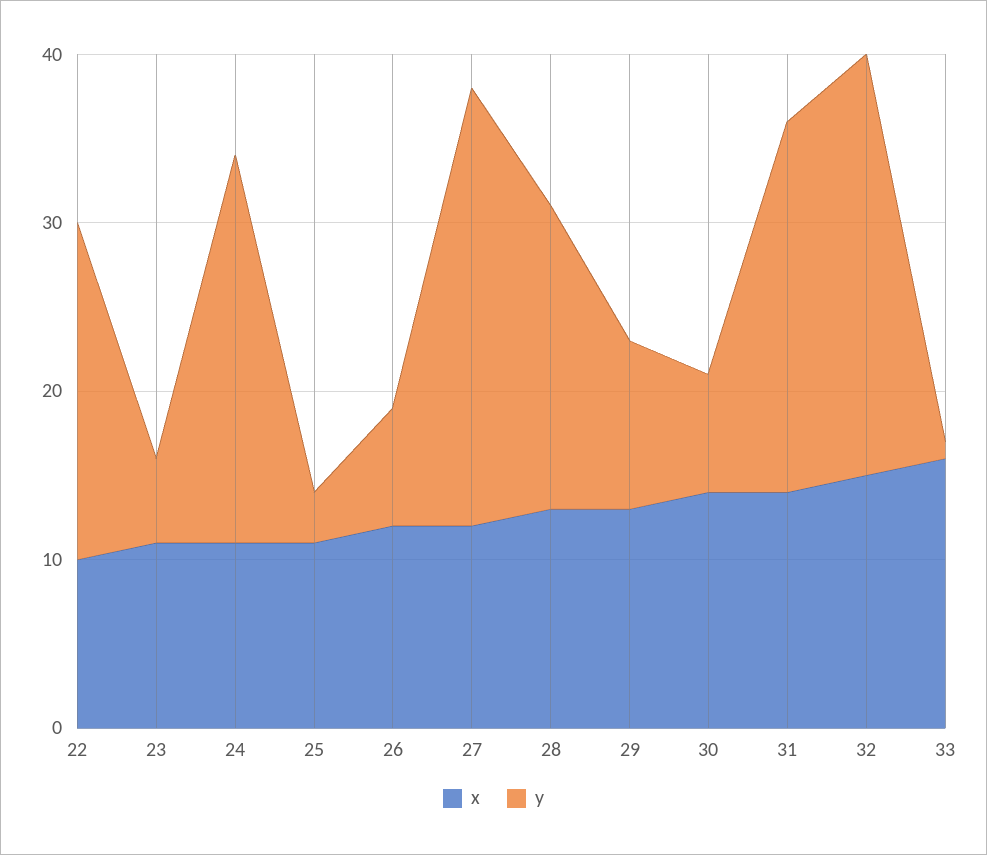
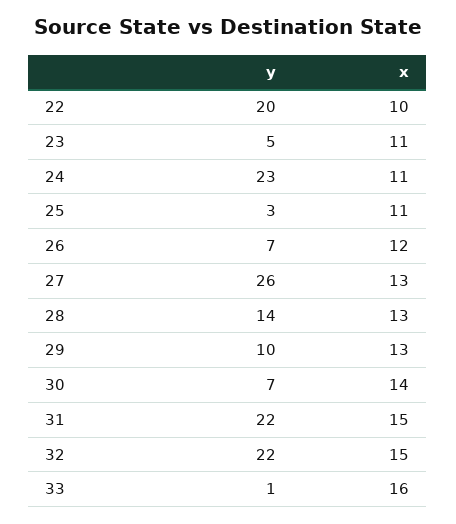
x, 27: 12 -> 13
y, 28: 18 -> 14
x, 31: 14 -> 15
y, 32: 25 -> 22

